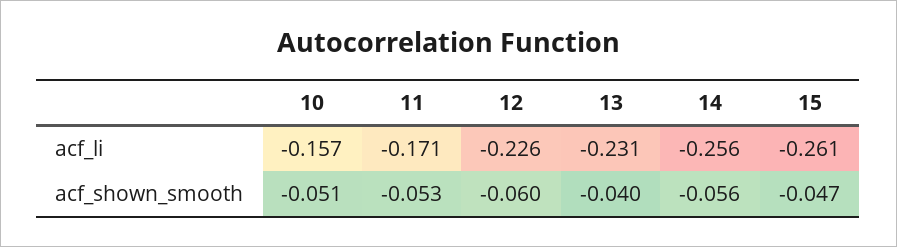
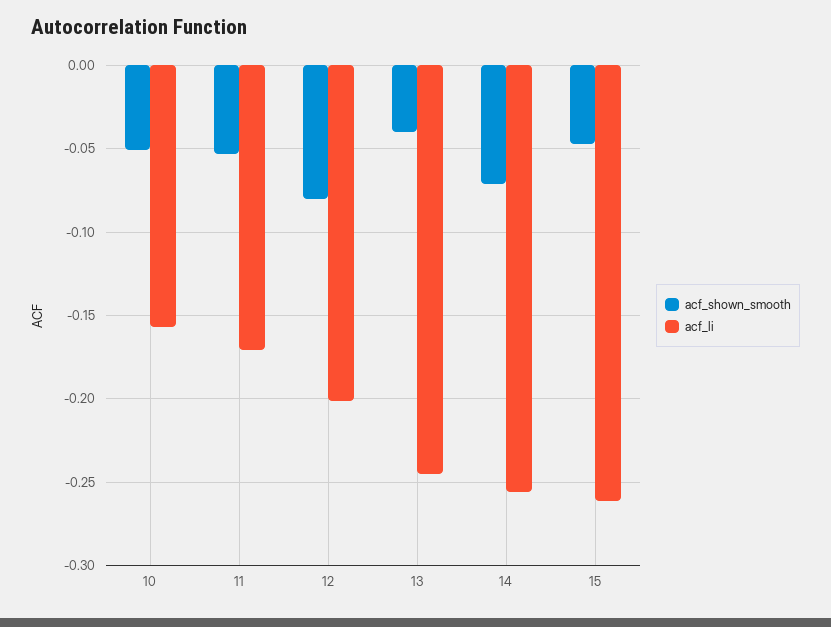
acf_li, 12: -0.226 -> -0.2
acf_li, 13: -0.231 -> -0.245
acf_shown_smooth, 12: -0.06 -> -0.08
acf_shown_smooth, 14: -0.056 -> -0.07

